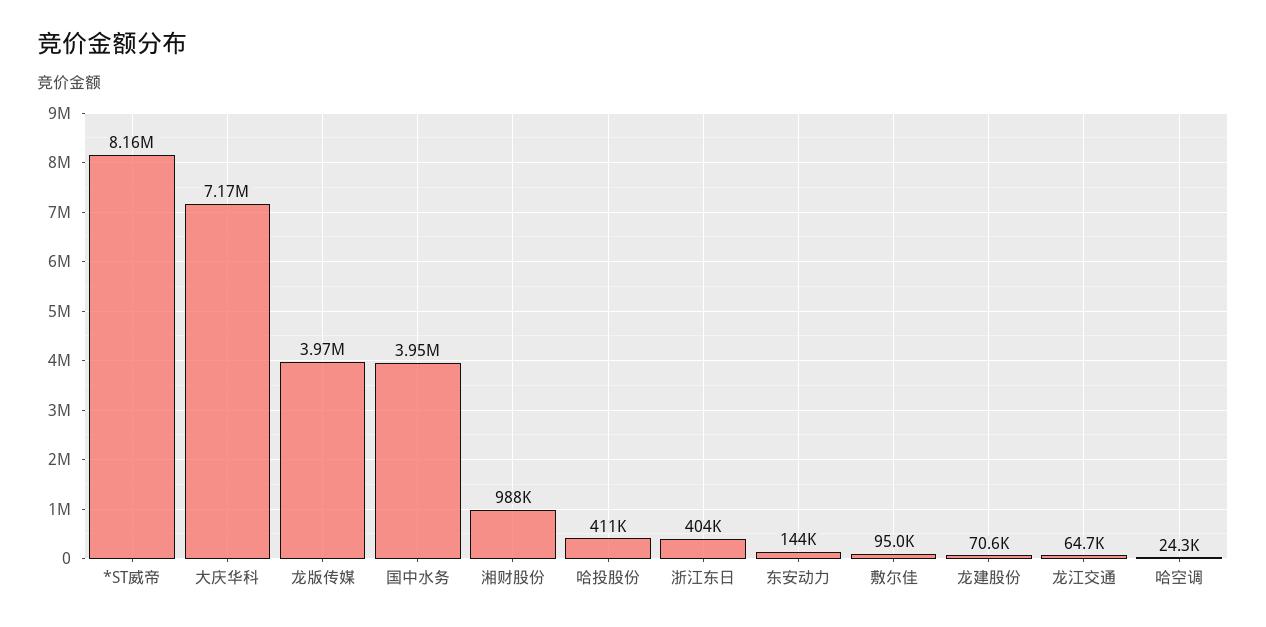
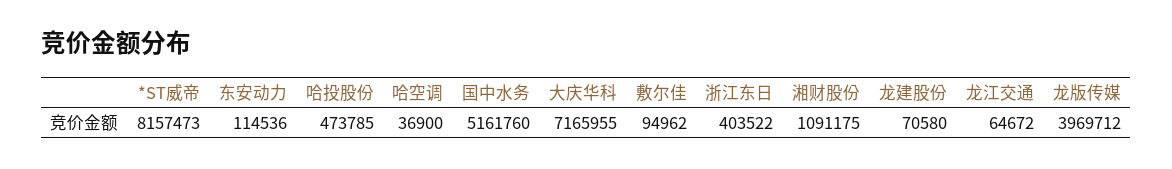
国中水务: 3950000 -> 5161760
湘财股份: 988000 -> 1091175
哈投股份: 411000 -> 473785
东安动力: 144000 -> 114536
哈空调: 24300 -> 36900

